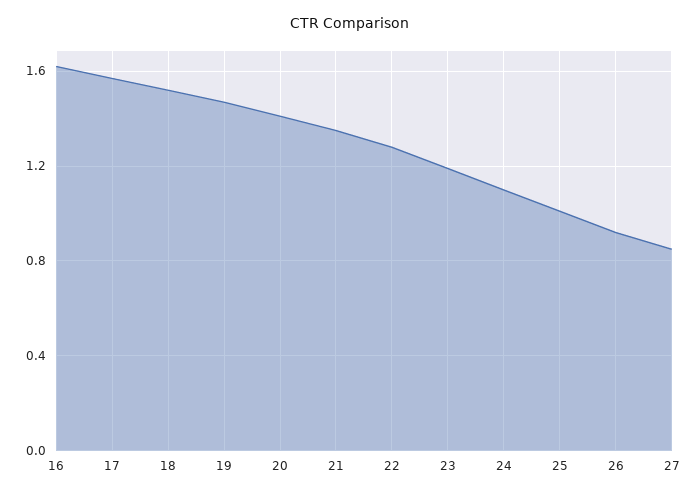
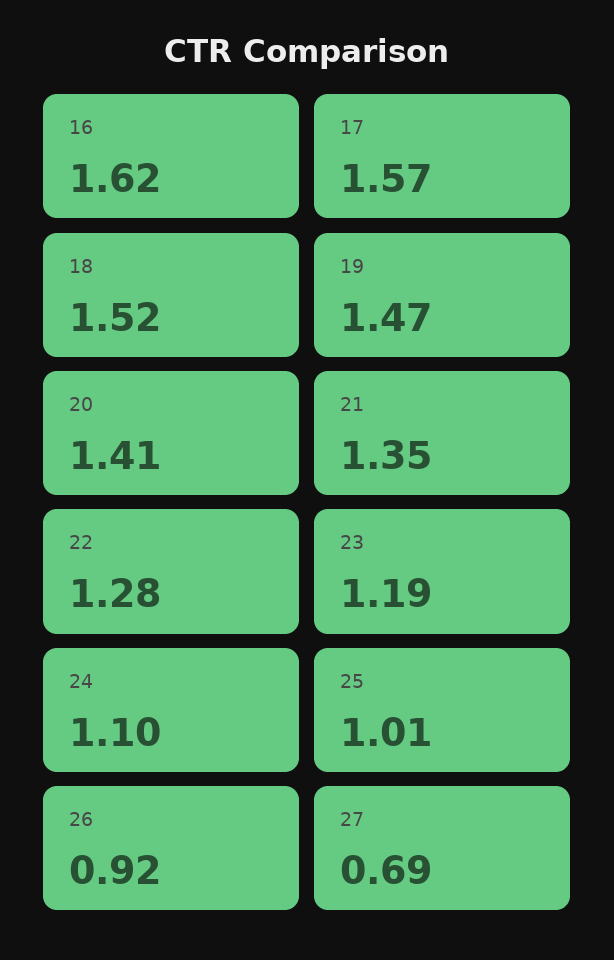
27: 0.85 -> 0.69

